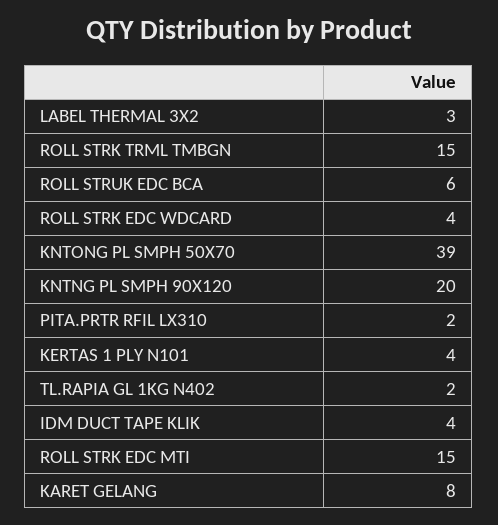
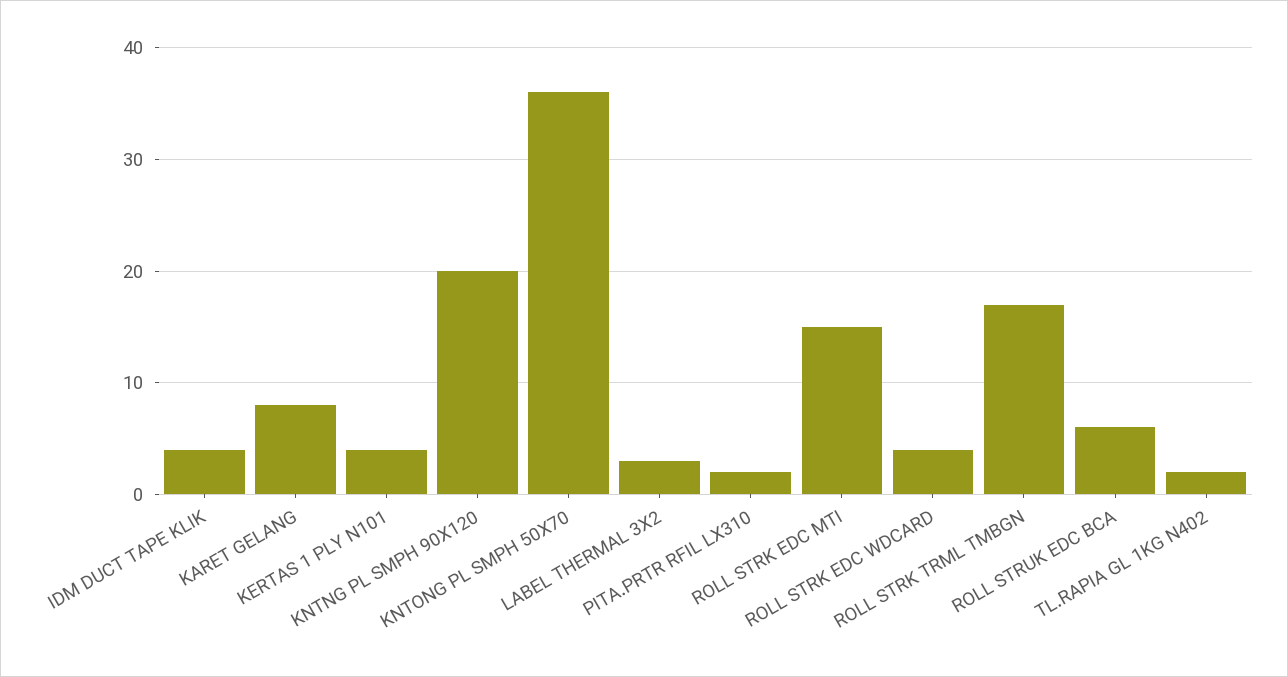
ROLL STRK TRML TMBGN: 15 -> 17
KNTONG PL SMPH 50X70: 39 -> 36

